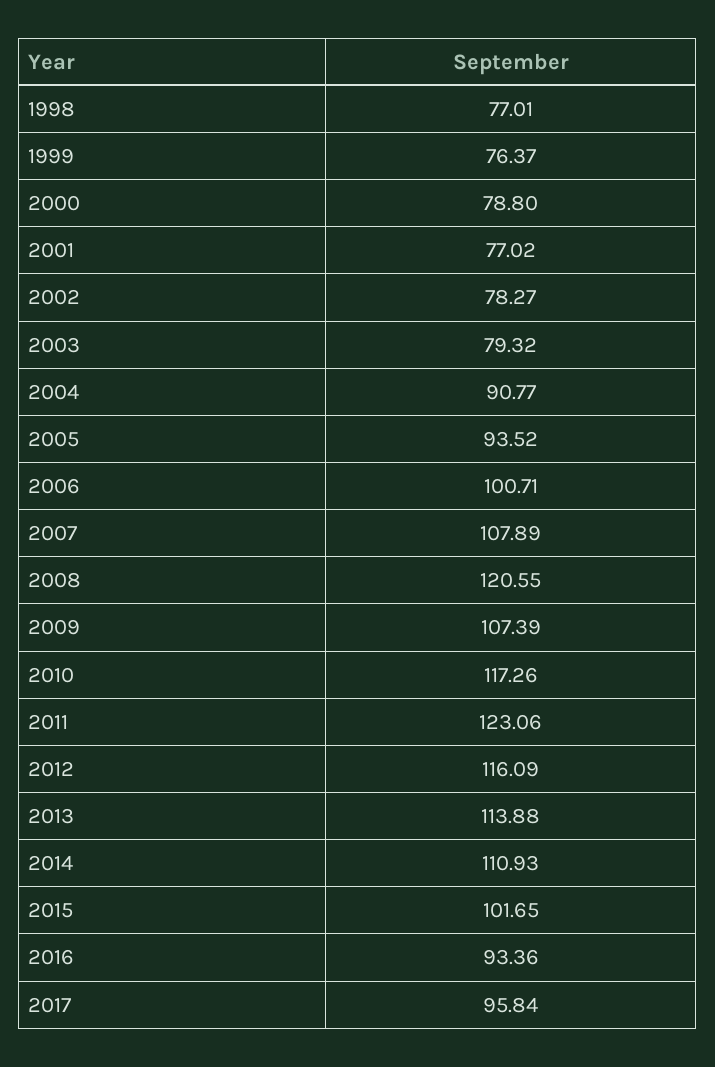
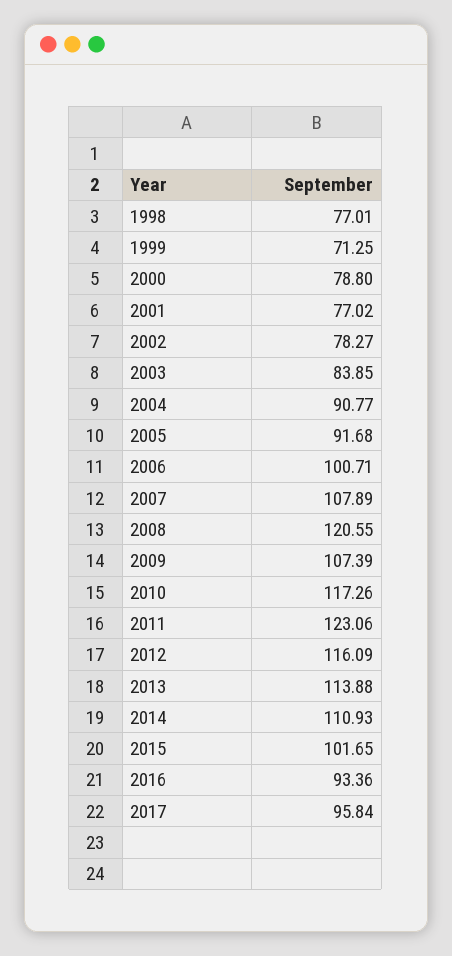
1999: 76.37 -> 71.25
2003: 79.32 -> 83.85
2005: 93.52 -> 91.68

